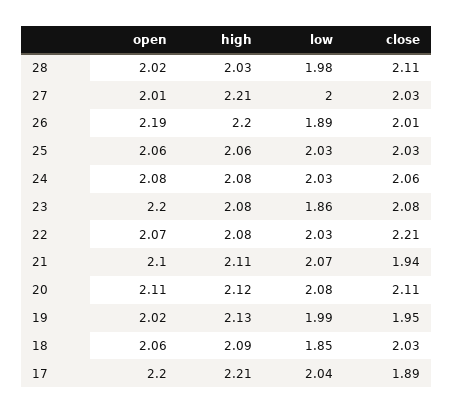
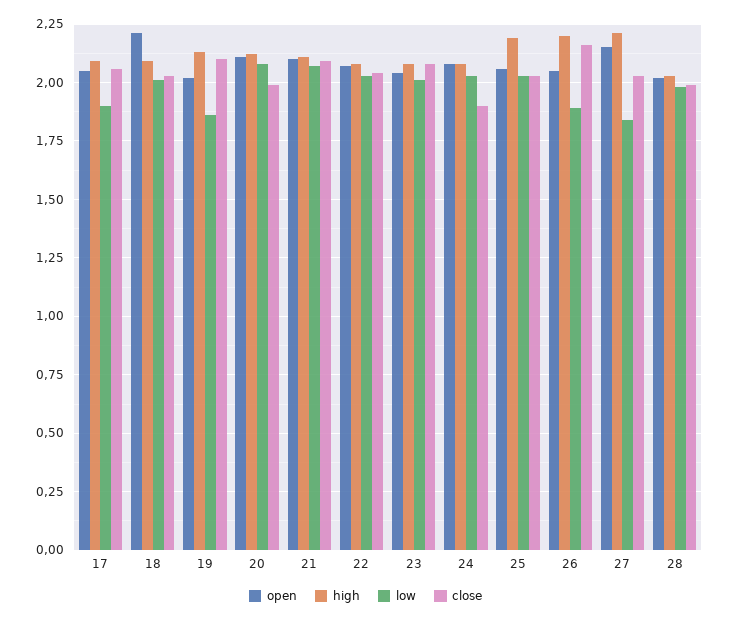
close, 28: 2.11 -> 2
open, 27: 2.01 -> 2.15
low, 27: 2 -> 1.85
open, 26: 2.19 -> 2.05
close, 26: 2.01 -> 2.15
high, 25: 2.06 -> 2.2
close, 24: 2.06 -> 1.9
open, 23: 2.2 -> 2.05
low, 23: 1.86 -> 2
close, 22: 2.21 -> 2.05
close, 21: 1.94 -> 2.1
close, 20: 2.11 -> 2
low, 19: 1.99 -> 1.85
close, 19: 1.95 -> 2.1
open, 18: 2.06 -> 2.2
low, 18: 1.85 -> 2
open, 17: 2.2 -> 2.05
high, 17: 2.21 -> 2.1
low, 17: 2.04 -> 1.9
close, 17: 1.89 -> 2.05

